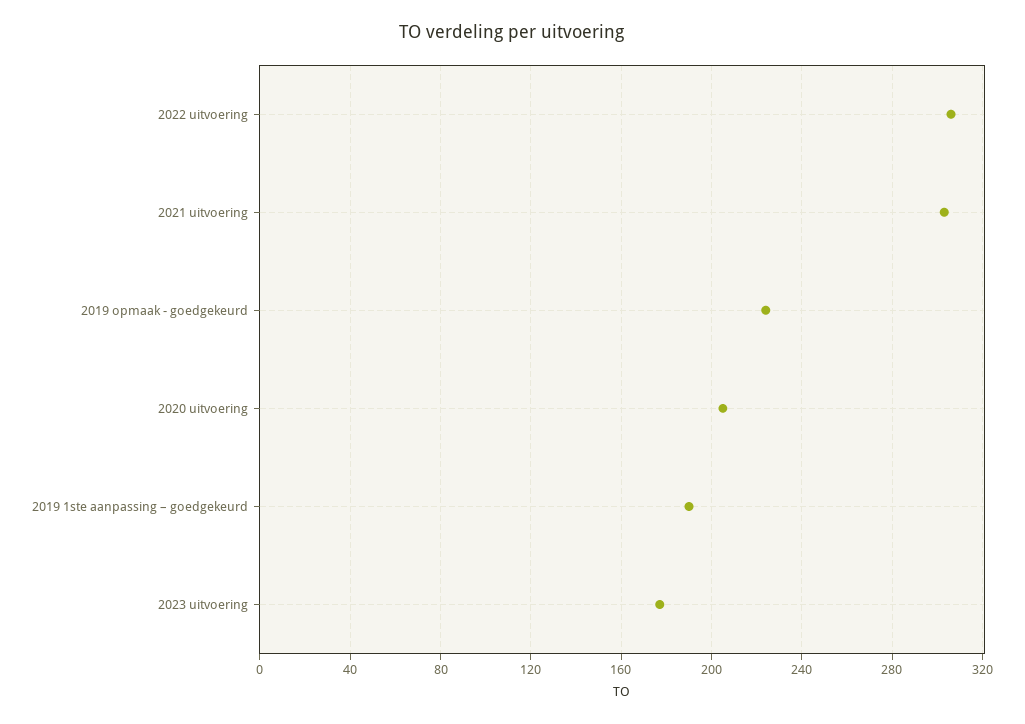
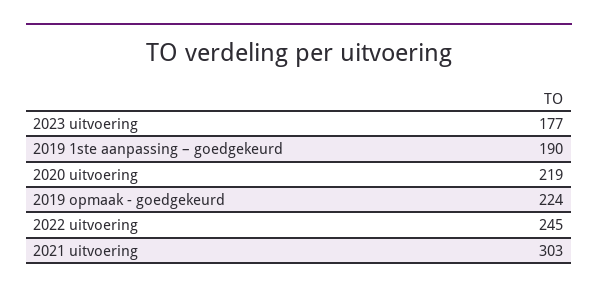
2022 uitvoering: 305 -> 245
2020 uitvoering: 205 -> 219

